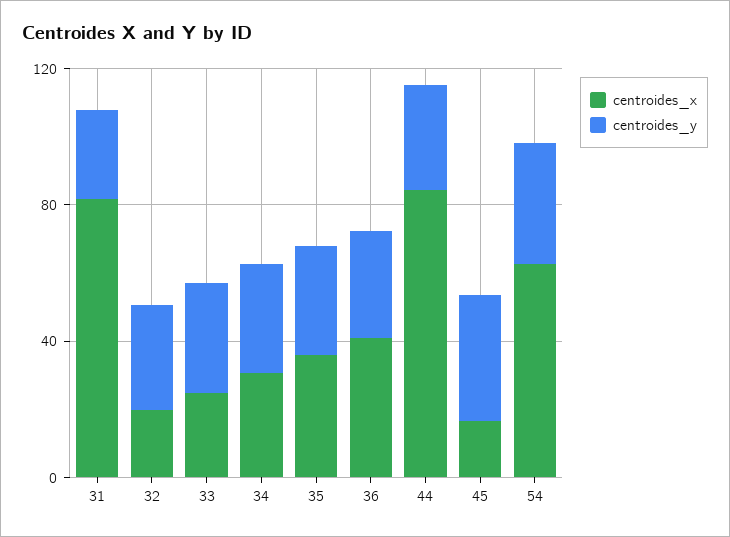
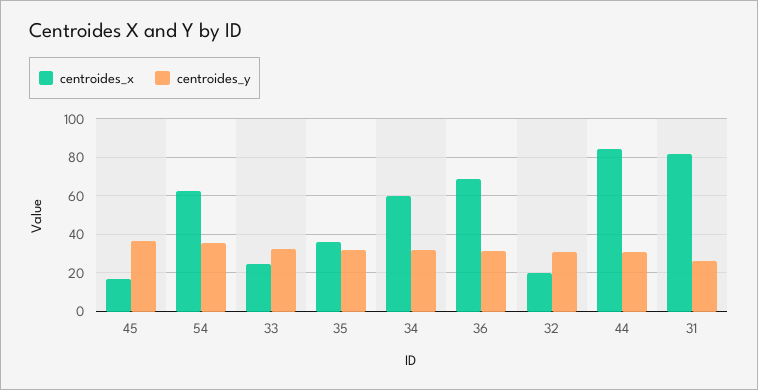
centroides_x, 34: 30 -> 60
centroides_x, 36: 40 -> 70

